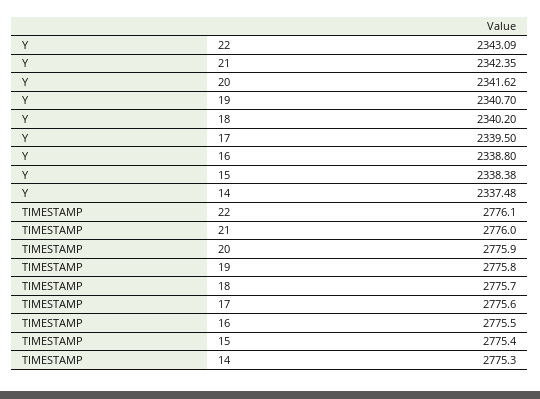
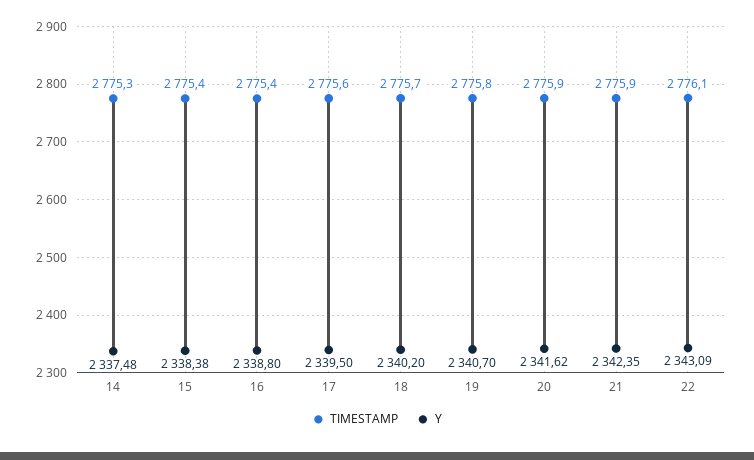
TIMESTAMP, 21: 2776 -> 2775.9
TIMESTAMP, 16: 2775.5 -> 2775.4

